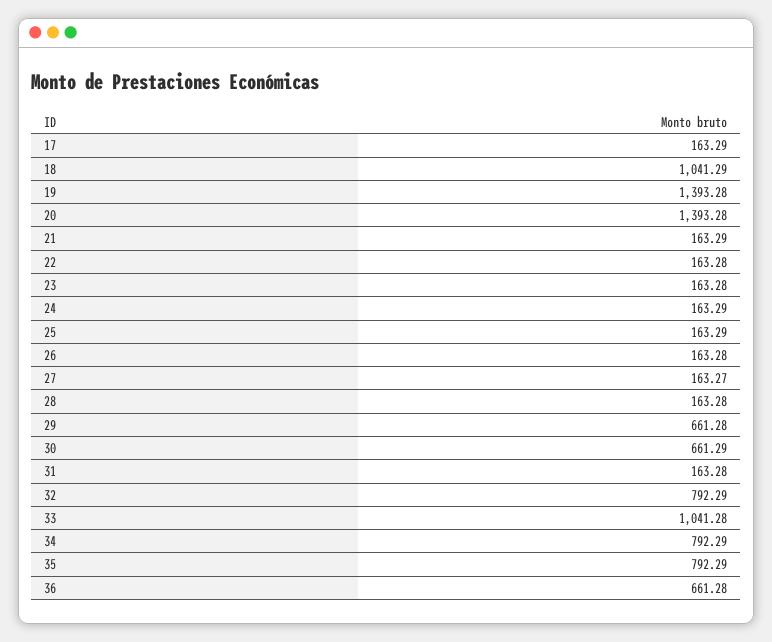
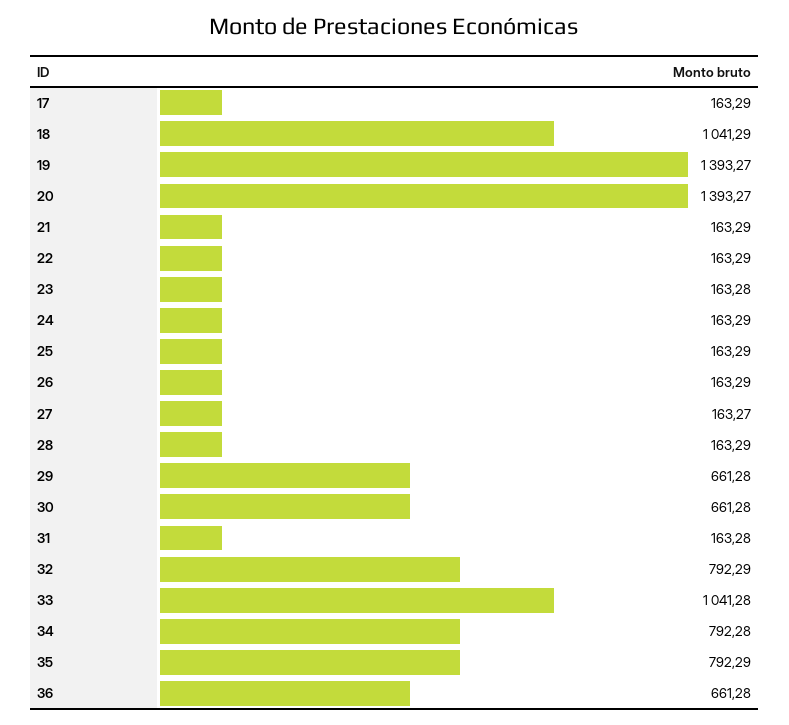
19: 1393.28 -> 1393.27
20: 1393.28 -> 1393.27
22: 163.28 -> 163.29
26: 163.28 -> 163.29
28: 163.28 -> 163.29
30: 661.29 -> 661.28
34: 792.29 -> 792.28

